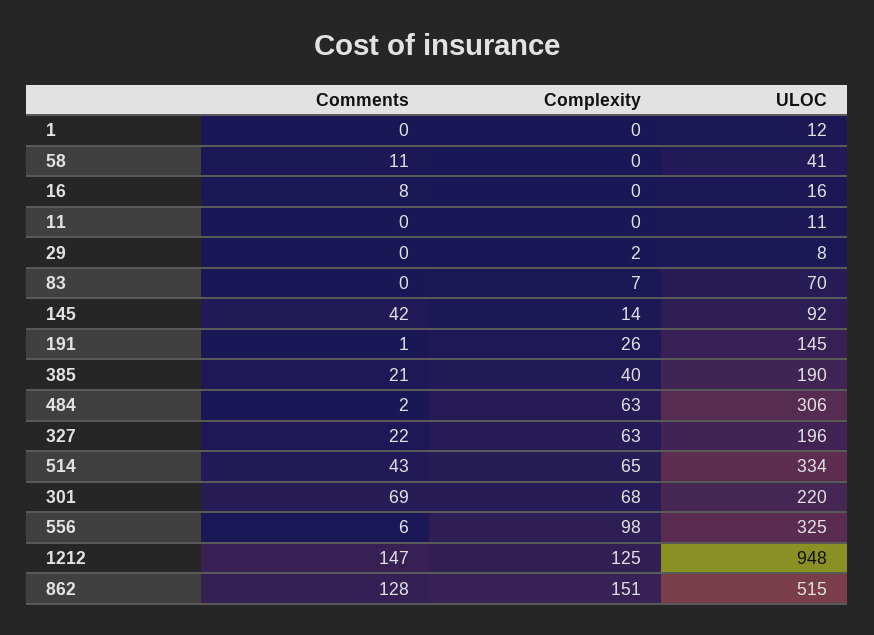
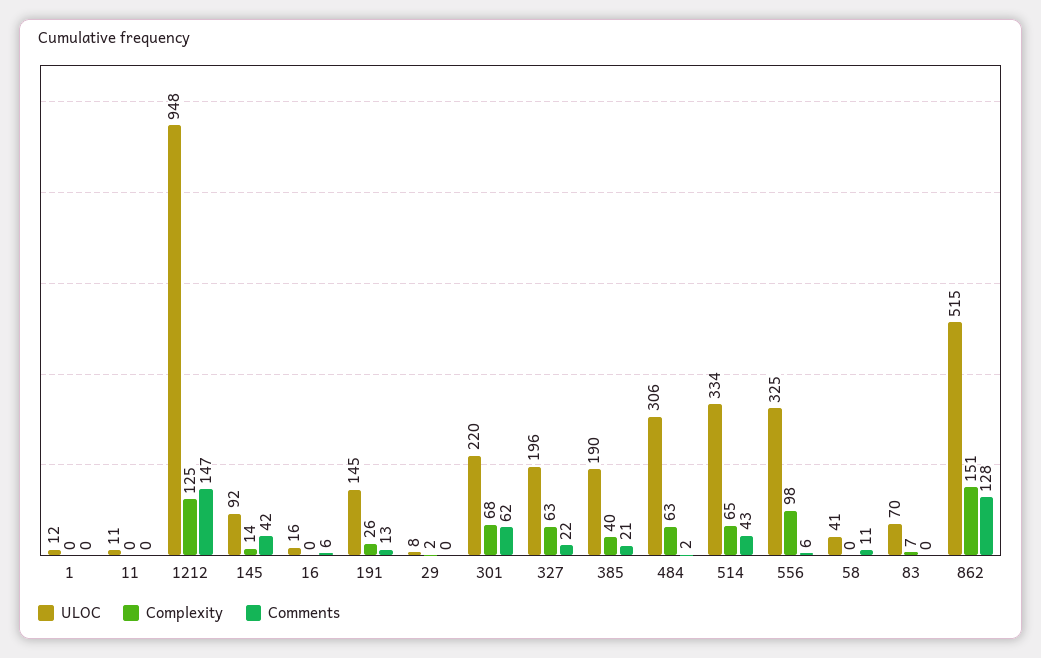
Comments, 16: 8 -> 6
Comments, 191: 1 -> 13
Comments, 301: 69 -> 62

